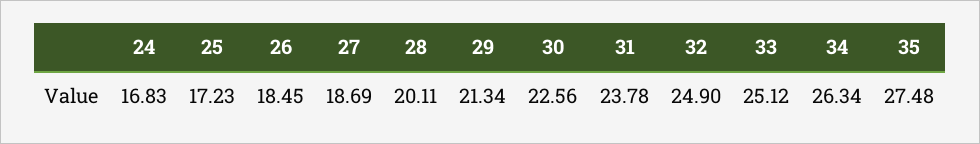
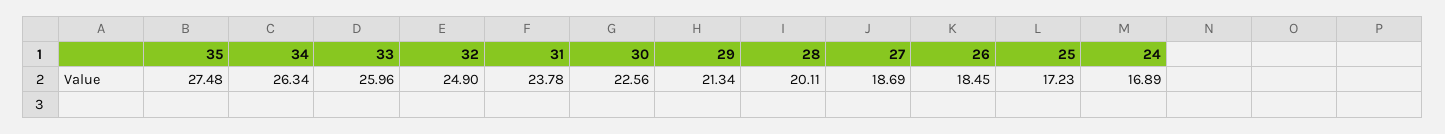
24: 16.83 -> 16.89
33: 25.12 -> 25.96

